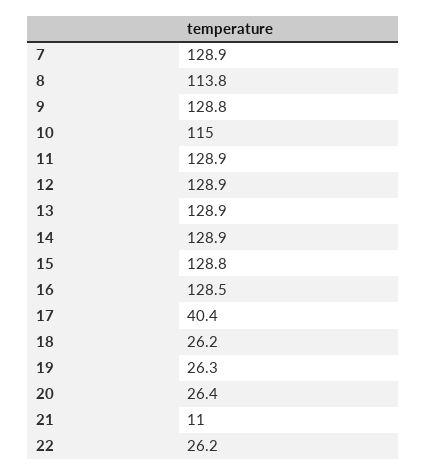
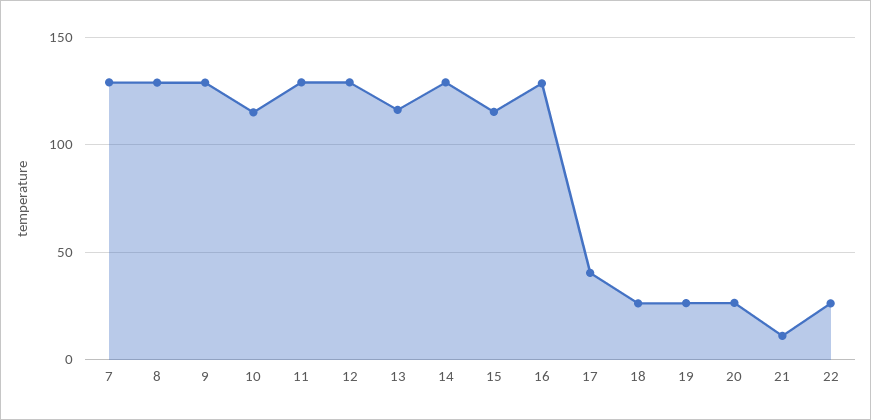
8: 113.8 -> 130
13: 128.9 -> 115
15: 128.8 -> 115

